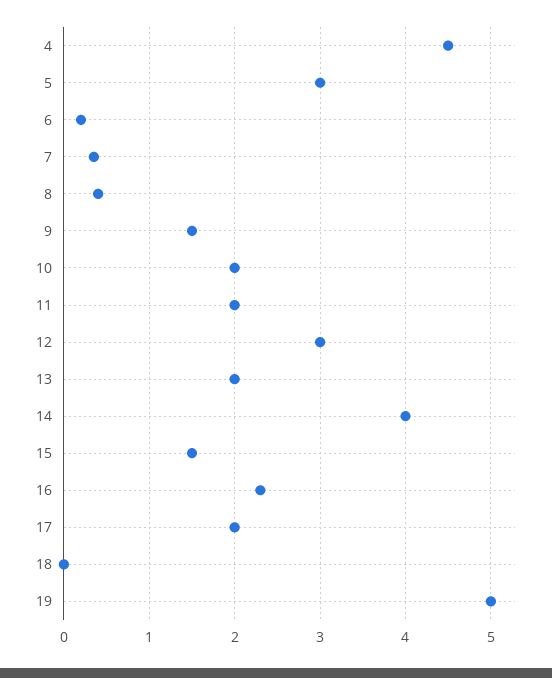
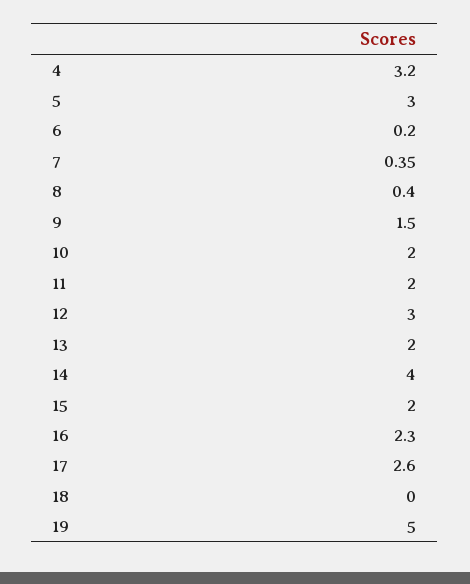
4: 4.5 -> 3.2
15: 1.5 -> 2
17: 2 -> 2.6

